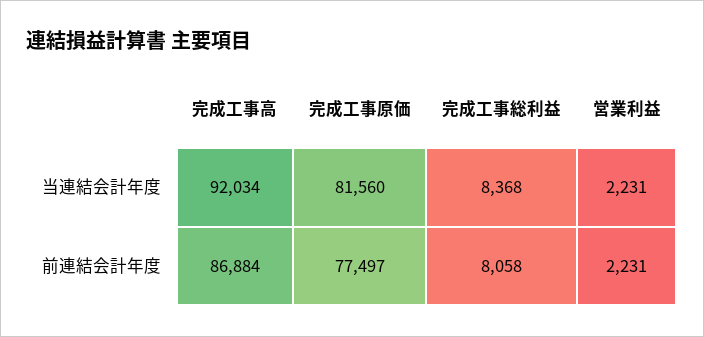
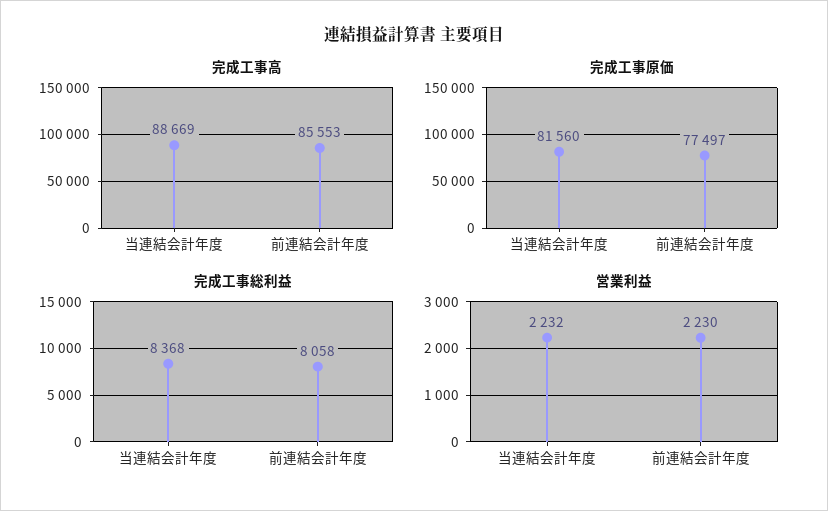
完成工事高, 当連結会計年度: 92034 -> 88669
営業利益, 当連結会計年度: 2231 -> 2232
完成工事高, 前連結会計年度: 86884 -> 85553
営業利益, 前連結会計年度: 2231 -> 2230

